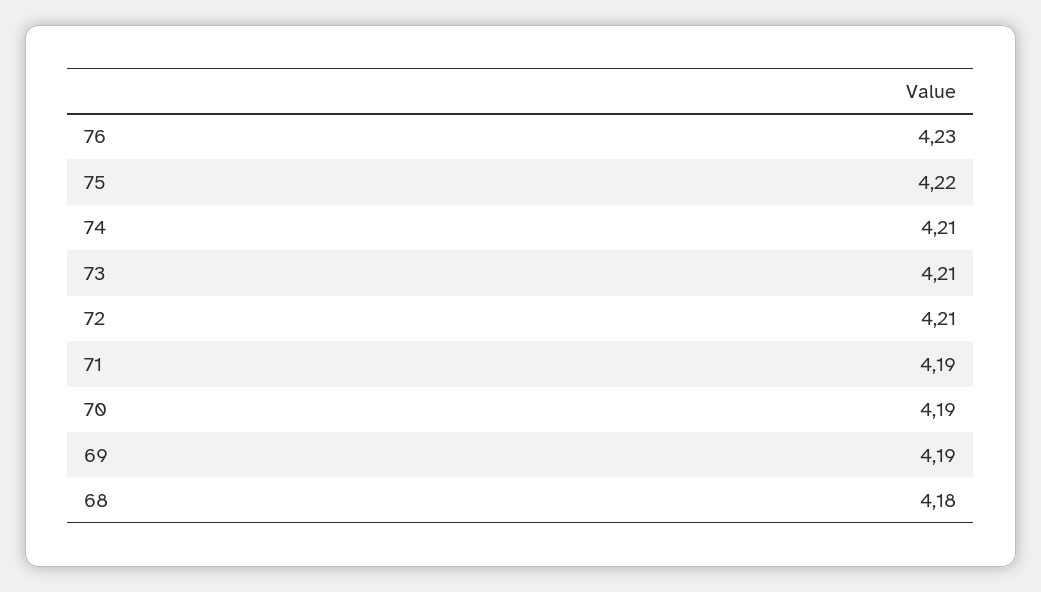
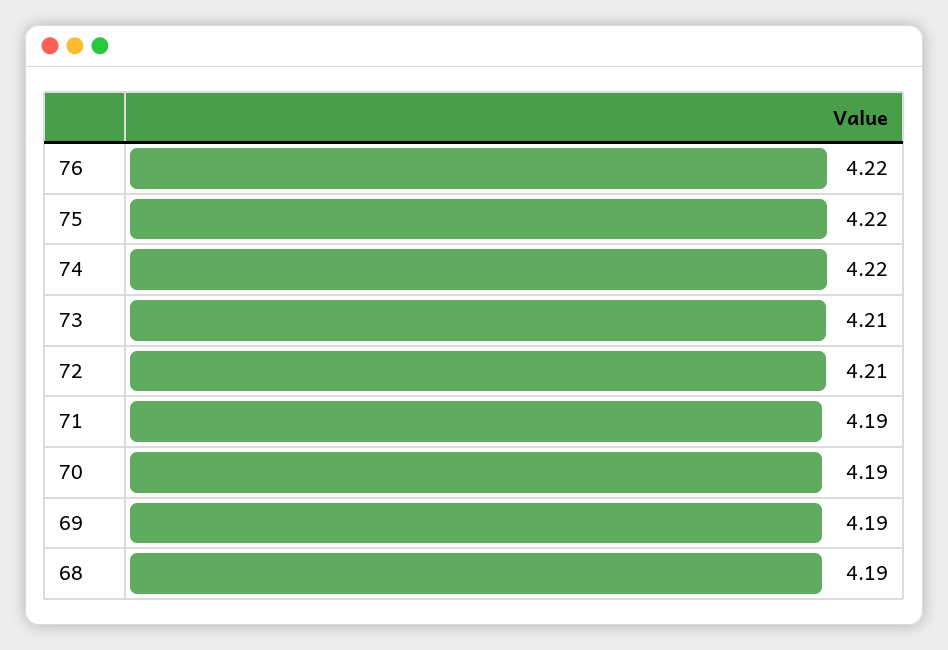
76: 4.23 -> 4.22
74: 4.21 -> 4.22
68: 4.18 -> 4.19

